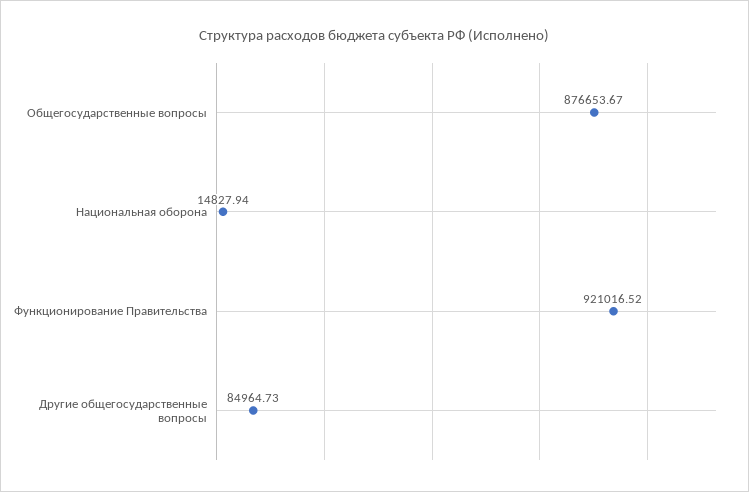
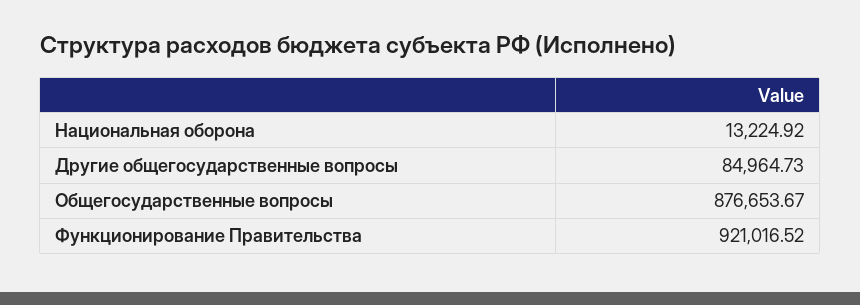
Национальная оборона: 14827.94 -> 13224.92

